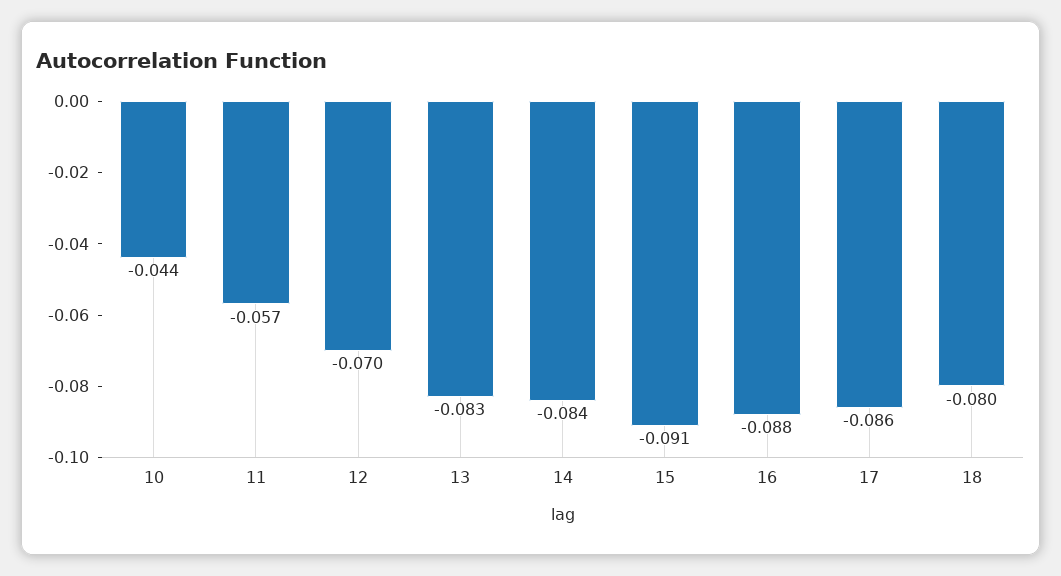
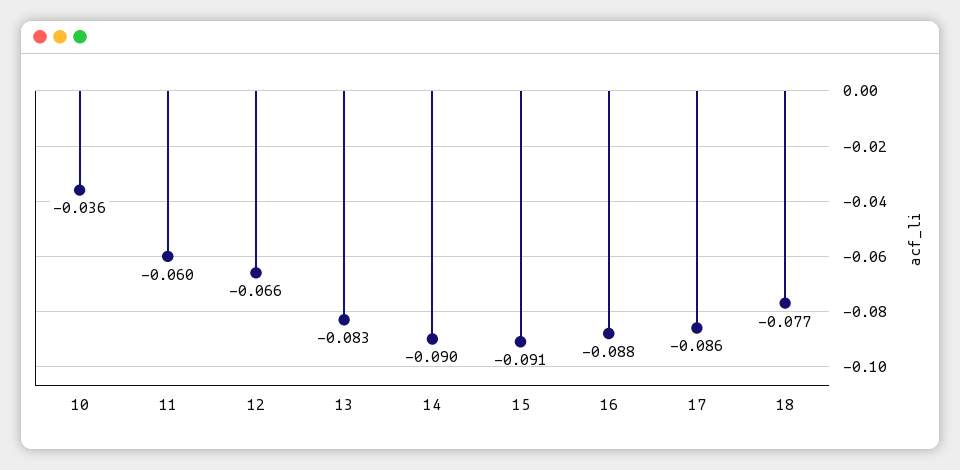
10: -0.044 -> -0.036
11: -0.057 -> -0.06
12: -0.07 -> -0.066
14: -0.084 -> -0.09
18: -0.08 -> -0.077

